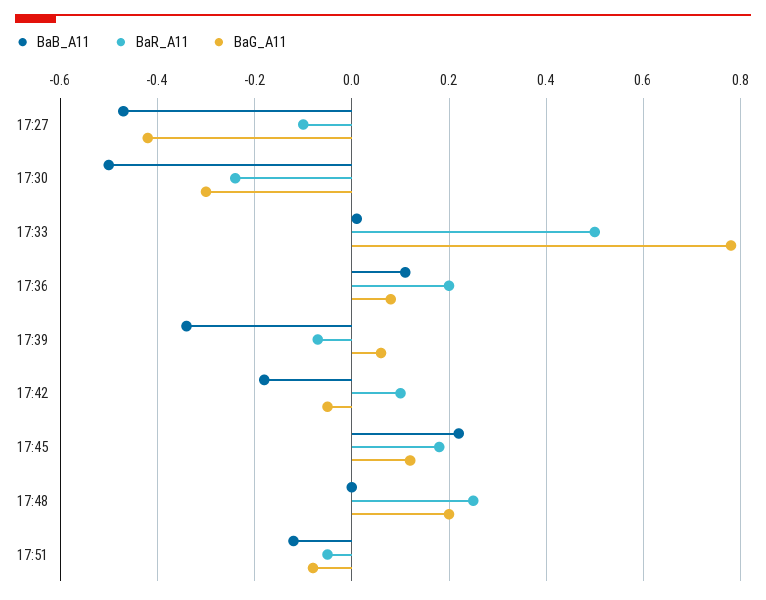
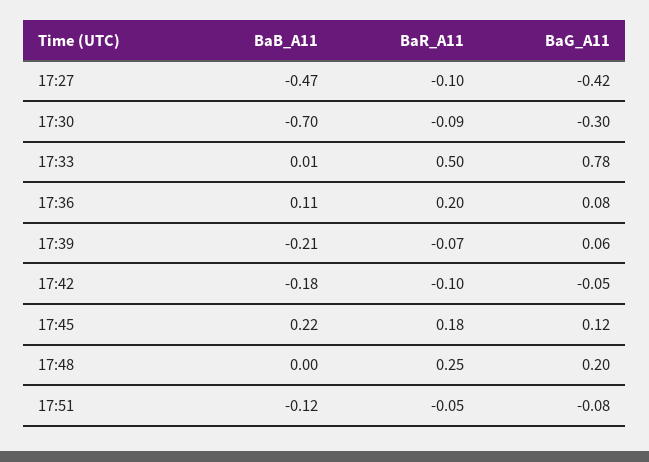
BaB_A11, 17:30: -0.5 -> -0.7
BaR_A11, 17:30: -0.25 -> -0.09
BaB_A11, 17:39: -0.35 -> -0.21
BaR_A11, 17:42: 0.1 -> -0.1

